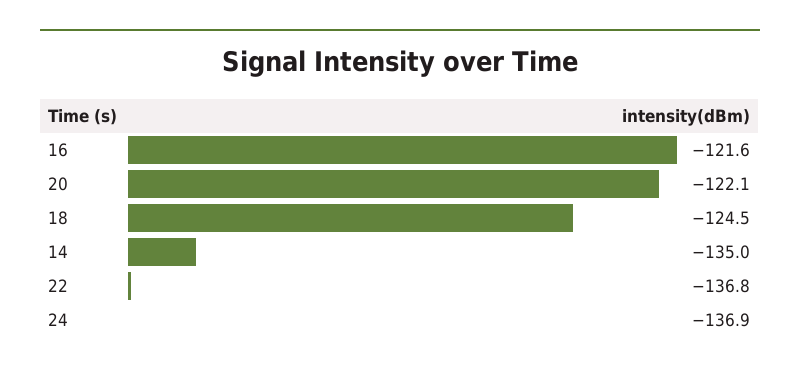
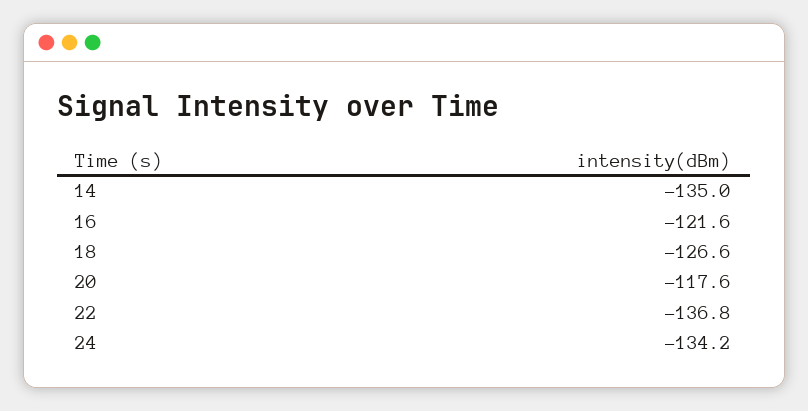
20: -122.1 -> -117.6
18: -124.5 -> -126.6
24: -136.9 -> -134.2

